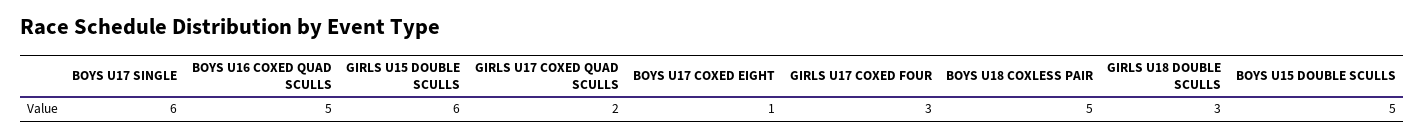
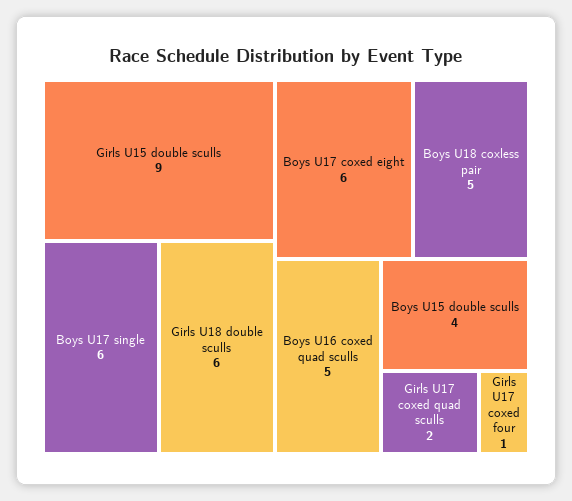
GIRLS U15 DOUBLE SCULLS: 6 -> 9
BOYS U17 COXED EIGHT: 1 -> 6
GIRLS U17 COXED FOUR: 3 -> 1
GIRLS U18 DOUBLE SCULLS: 3 -> 6
BOYS U15 DOUBLE SCULLS: 5 -> 4

